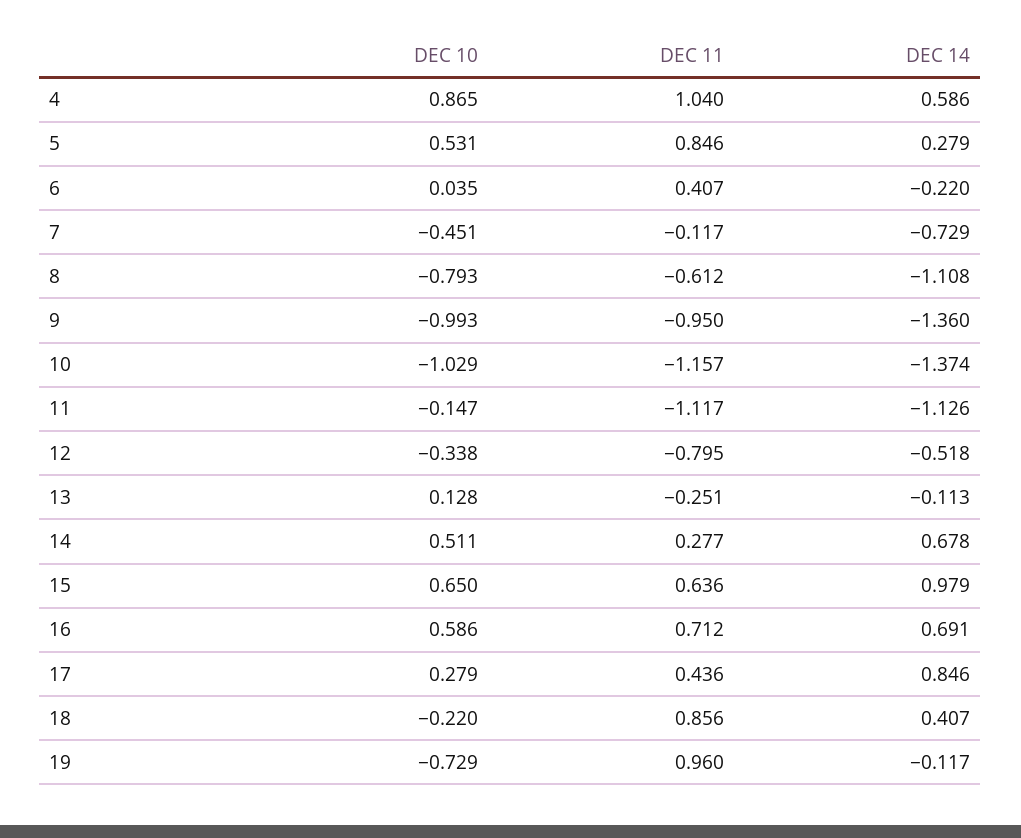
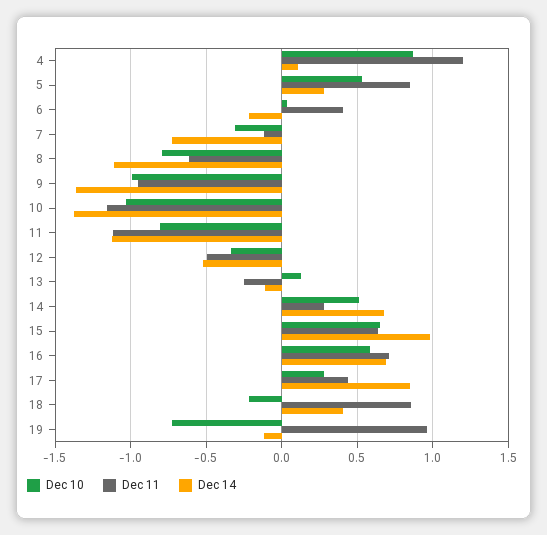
DEC 11, 4: 1.04 -> 1.2
DEC 14, 4: 0.586 -> 0.1
DEC 10, 7: -0.451 -> -0.3
DEC 10, 11: -0.147 -> -0.8
DEC 11, 12: -0.795 -> -0.5

